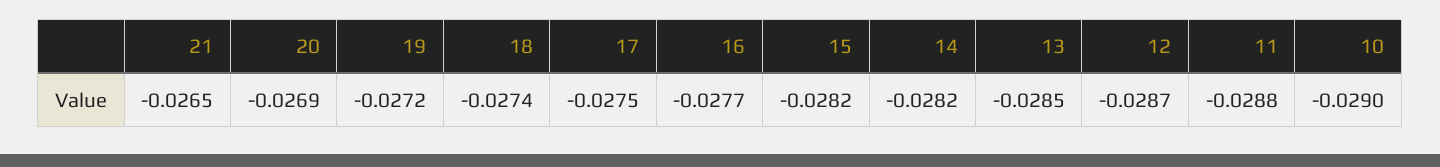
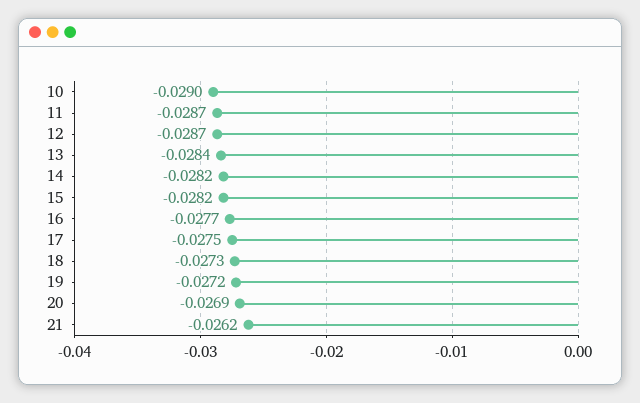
21: -0.0265 -> -0.0262
18: -0.0274 -> -0.0273
13: -0.0285 -> -0.0284
11: -0.0288 -> -0.0287

